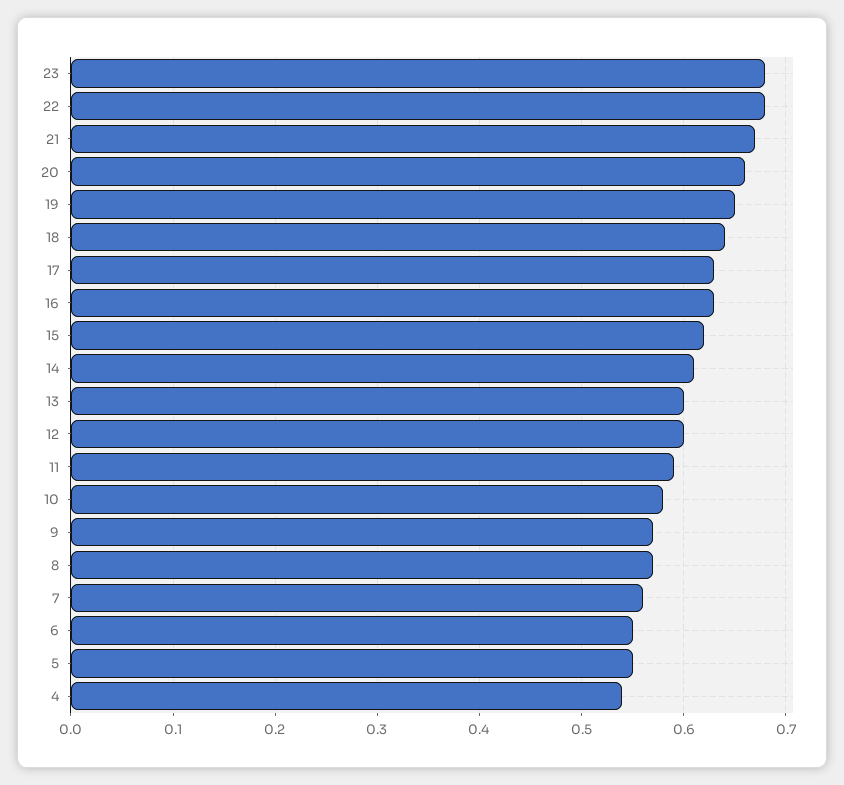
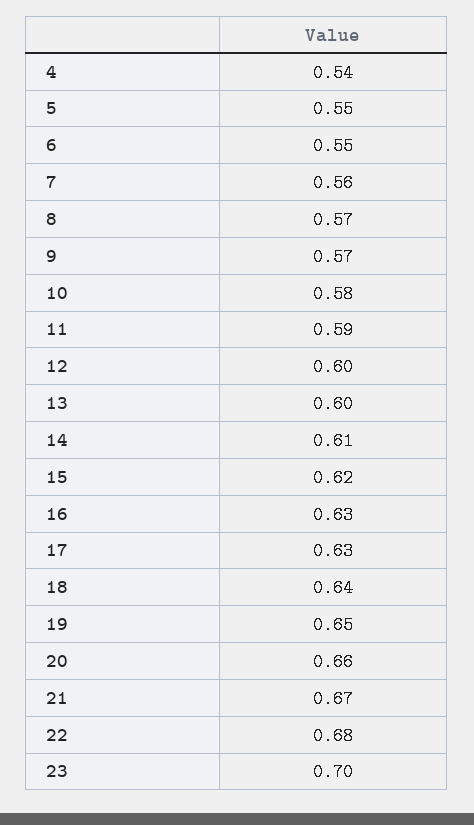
23: 0.68 -> 0.7

